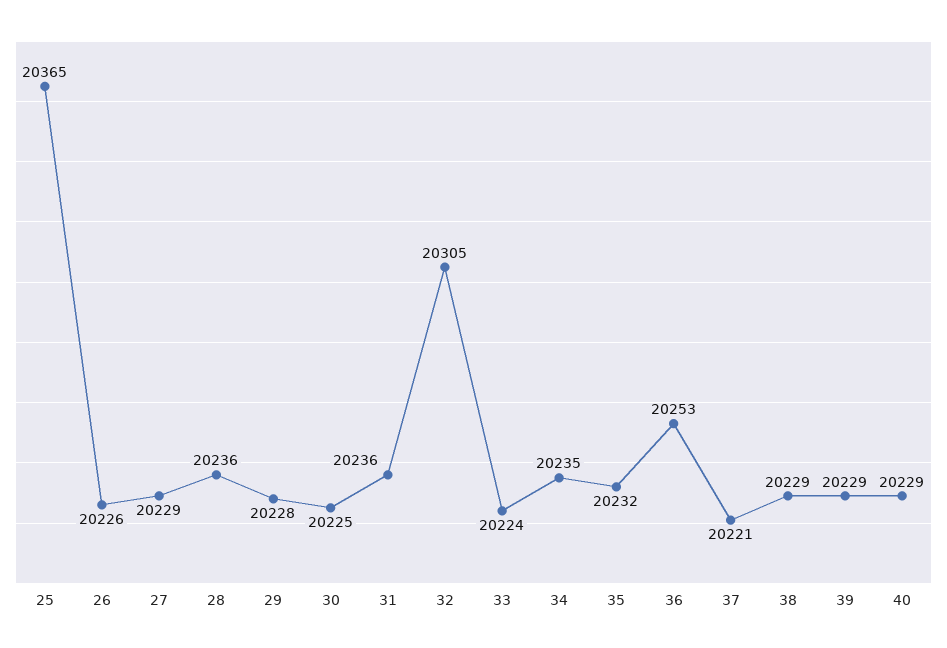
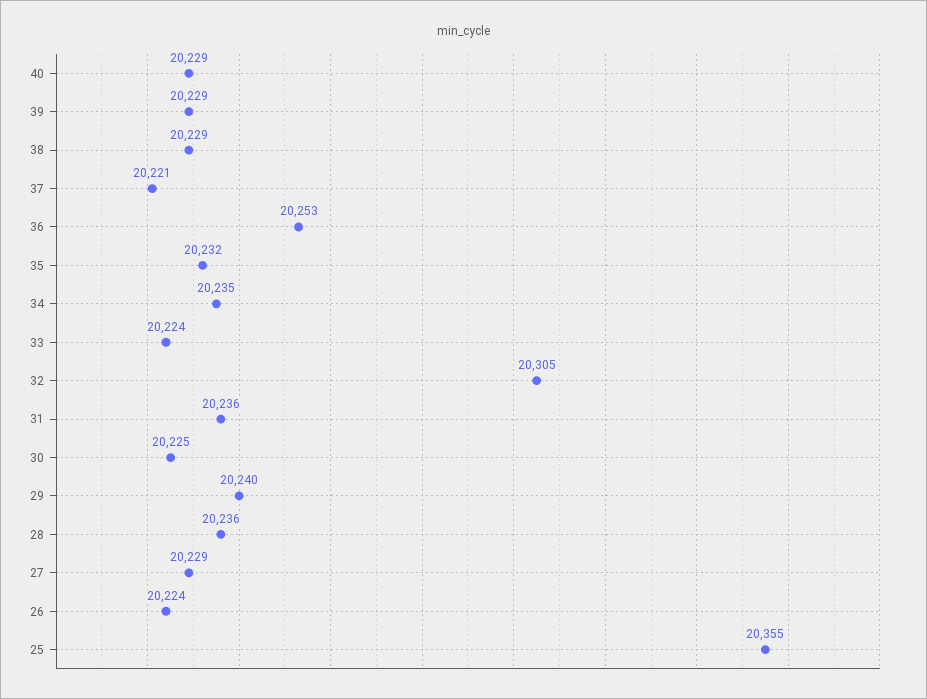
25: 20365 -> 20355
26: 20226 -> 20224
29: 20228 -> 20240

